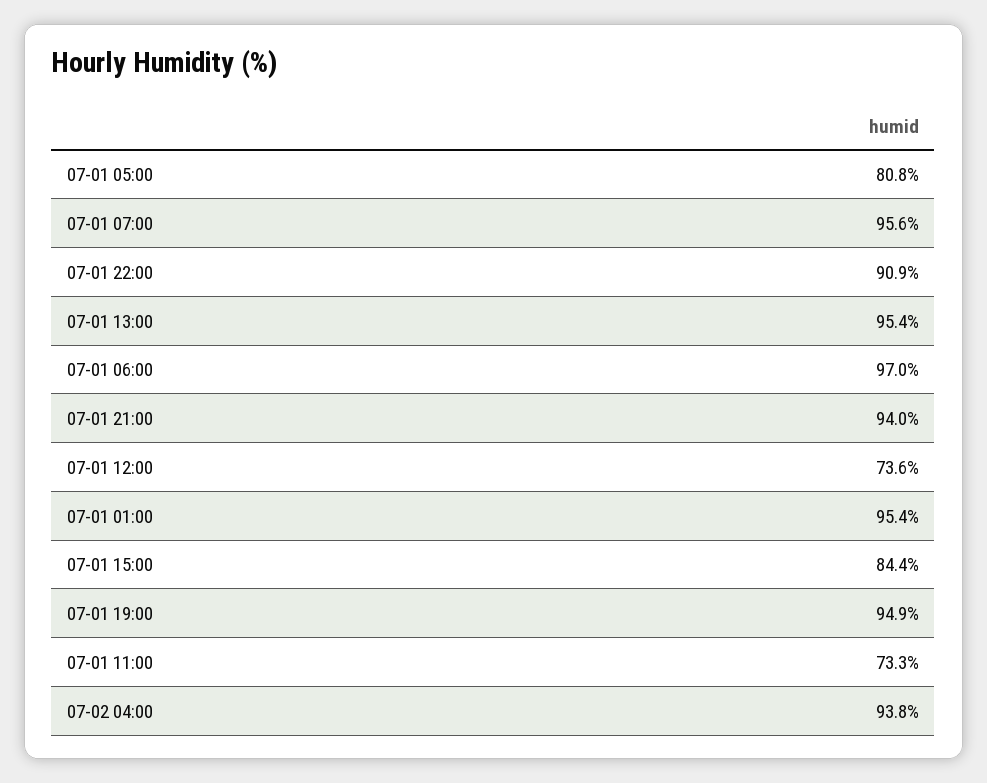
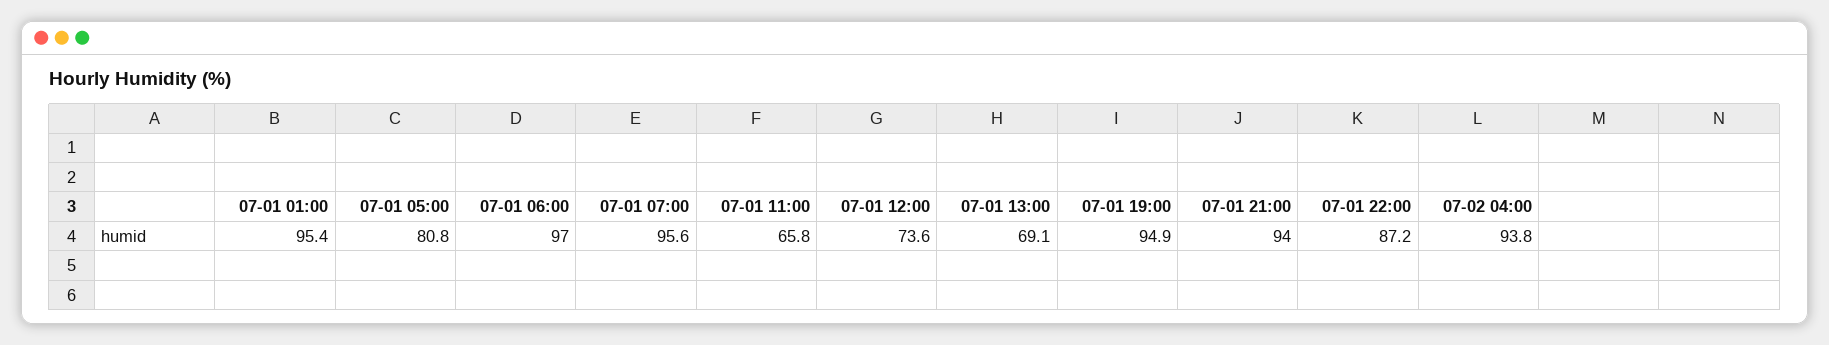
07-01 22:00: 90.9 -> 87.2
07-01 13:00: 95.4 -> 69.1
07-01 15:00: 84.4 -> none
07-01 11:00: 73.3 -> 65.8

